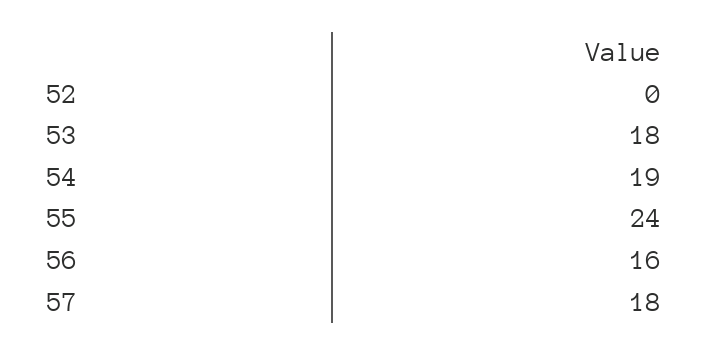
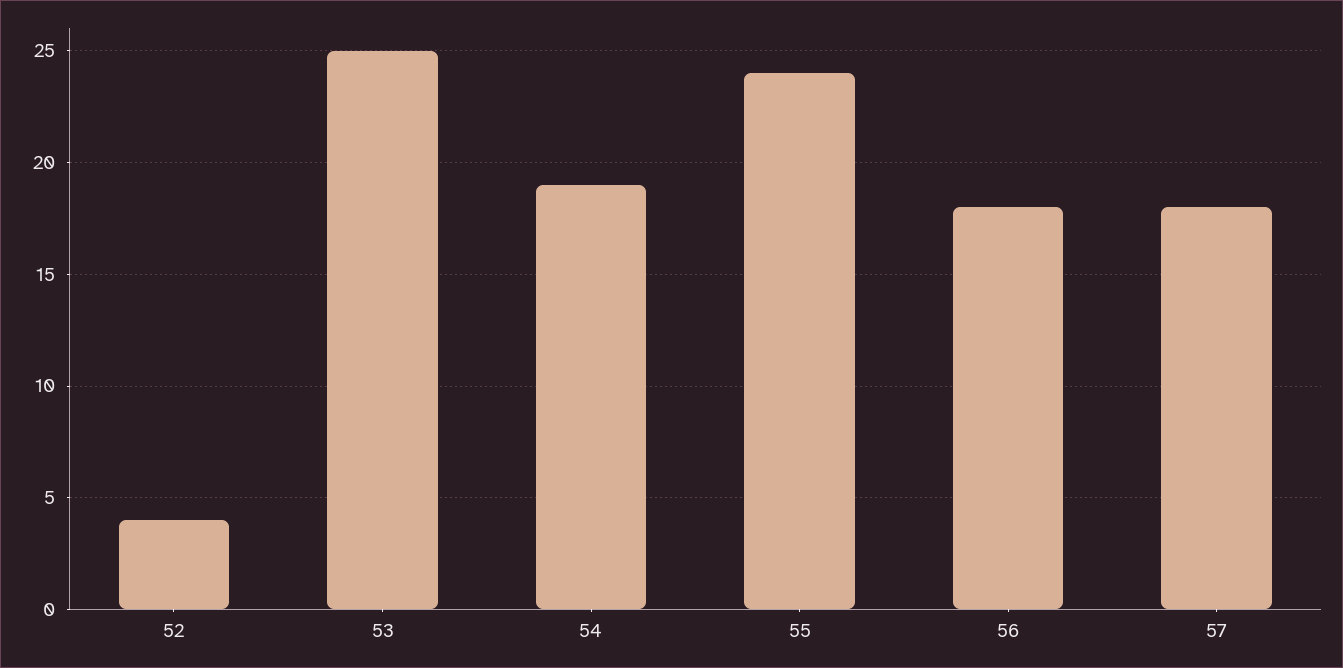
52: 0 -> 4
53: 18 -> 25
56: 16 -> 18

